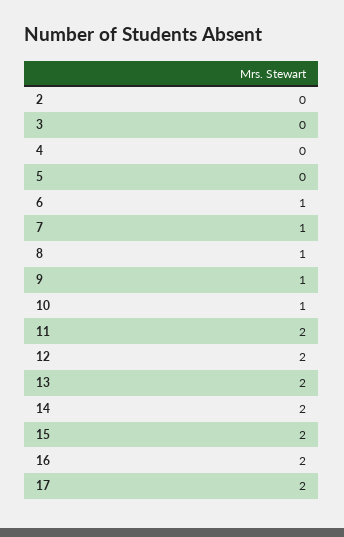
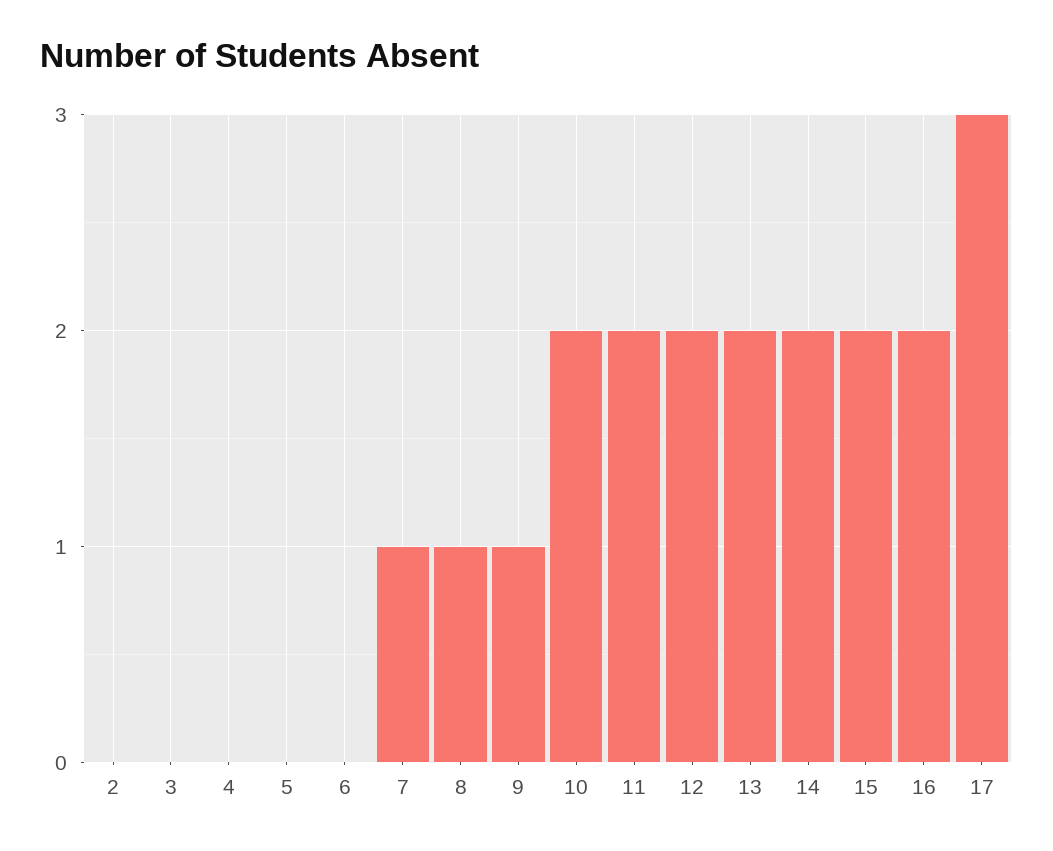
6: 1 -> 0
10: 1 -> 2
17: 2 -> 3

